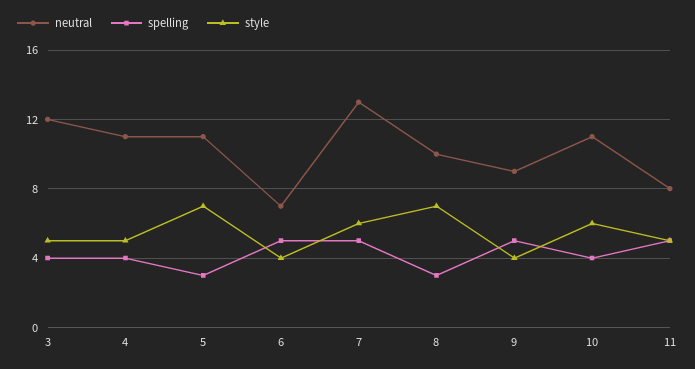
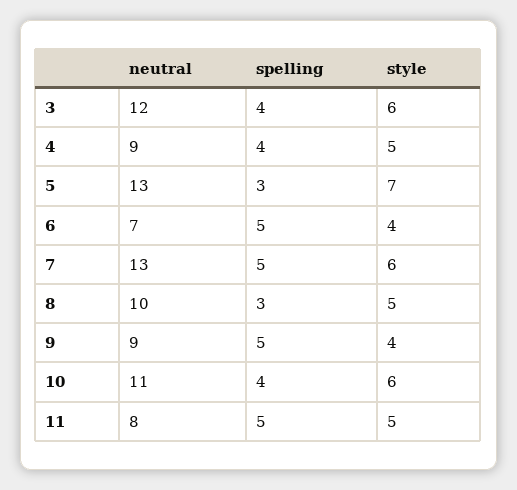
style, 3: 5 -> 6
neutral, 4: 11 -> 9
neutral, 5: 11 -> 13
style, 8: 7 -> 5

